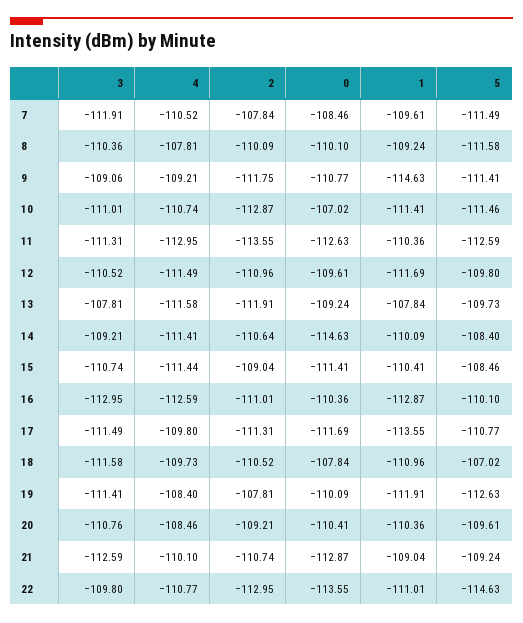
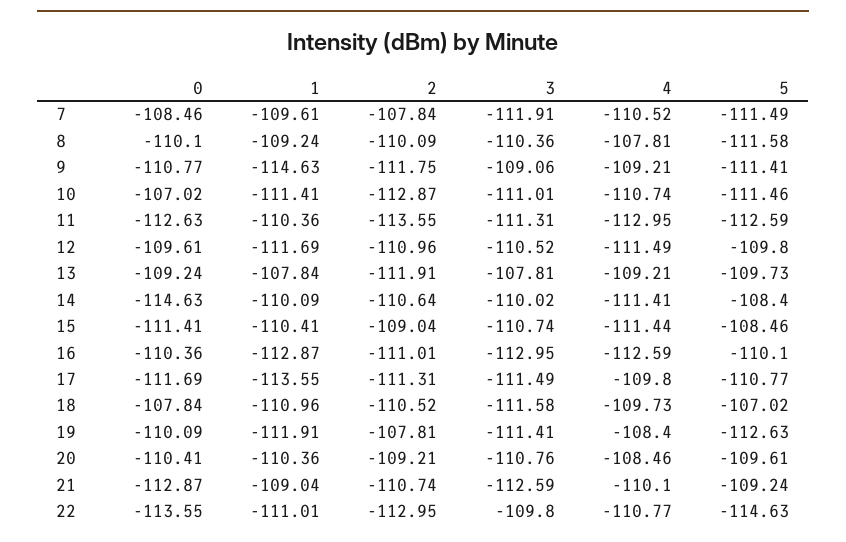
4, 13: -111.58 -> -109.21
3, 14: -109.21 -> -110.02

